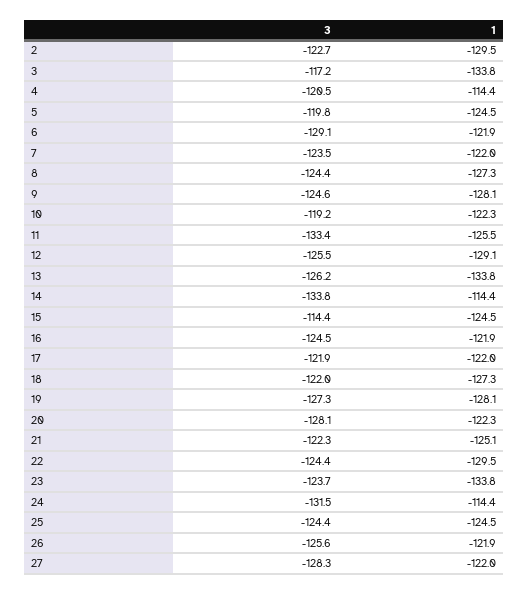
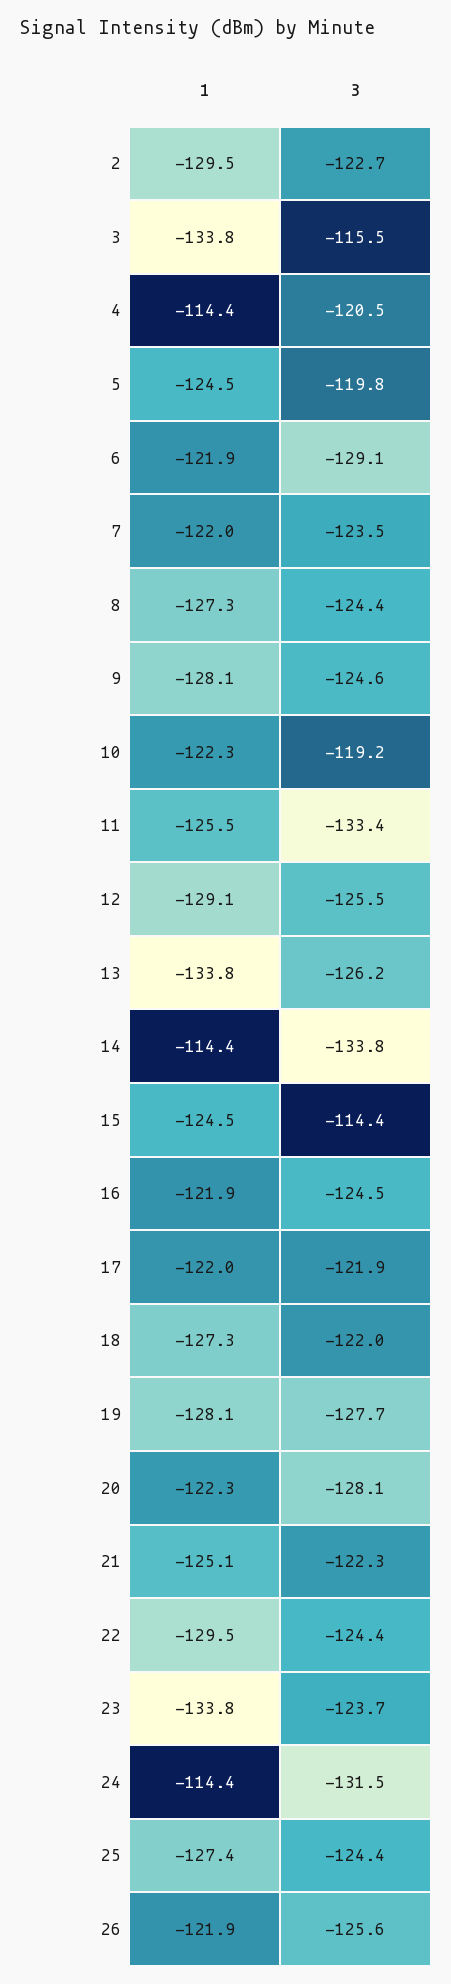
3, 3: -117.2 -> -115.5
3, 19: -127.3 -> -127.7
1, 25: -124.5 -> -127.4
3, 27: -128.3 -> none
1, 27: -122 -> none

